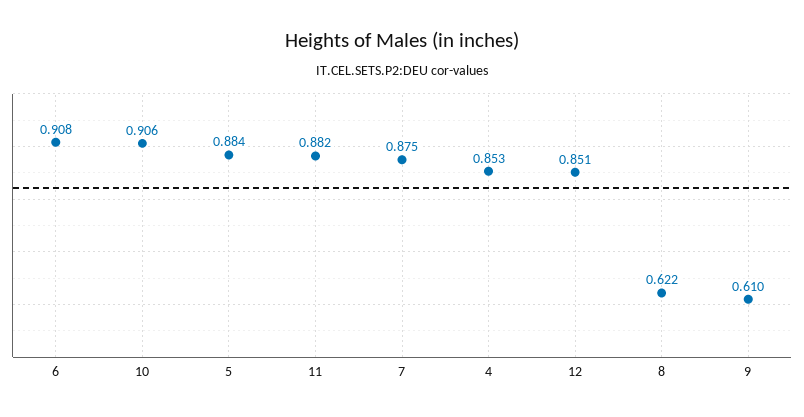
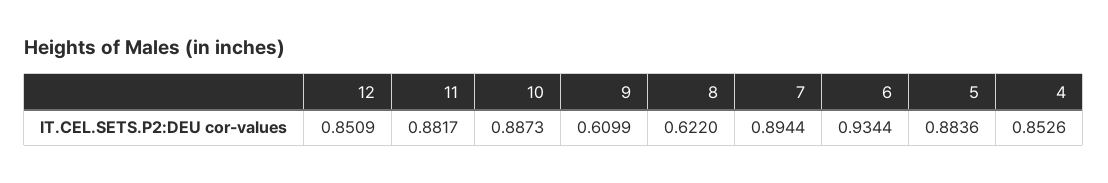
6: 0.908 -> 0.9344
10: 0.906 -> 0.8873
7: 0.875 -> 0.8944

